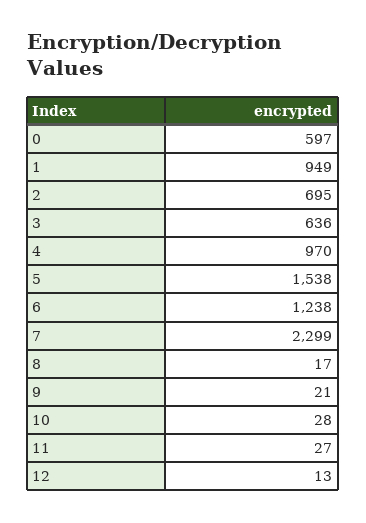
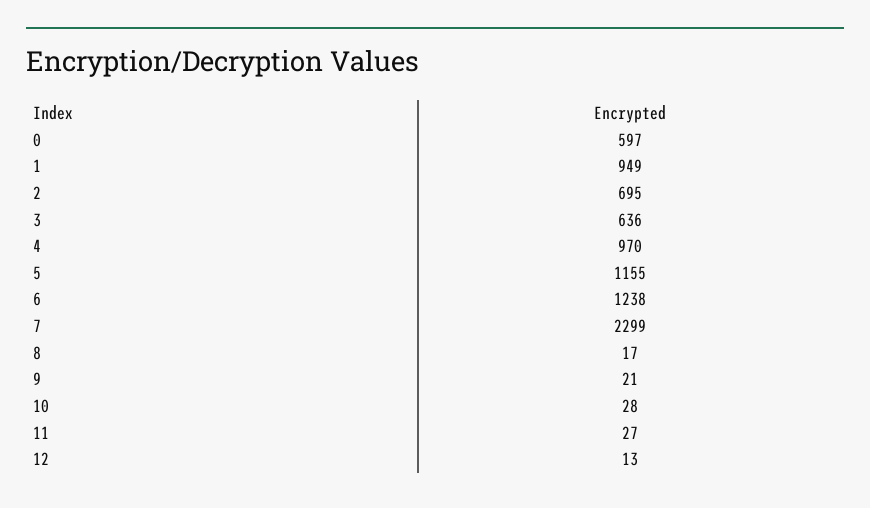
5: 1538 -> 1155

